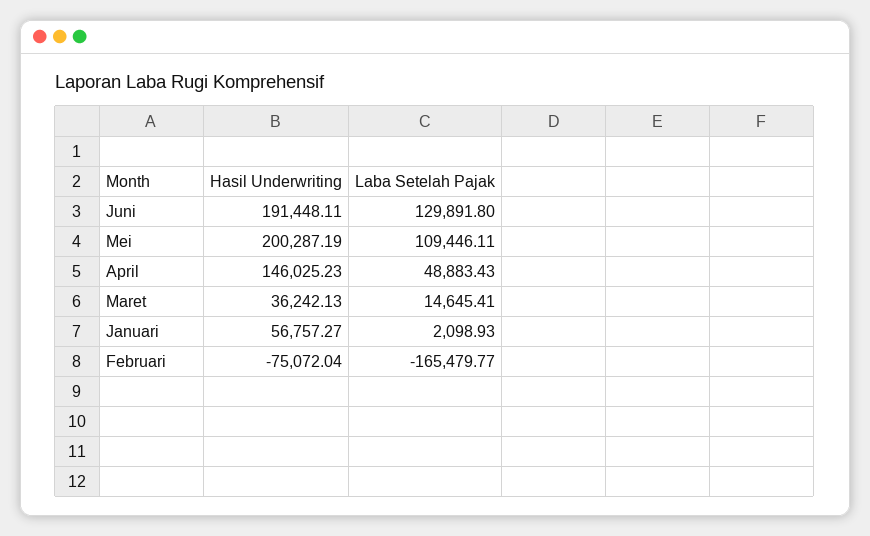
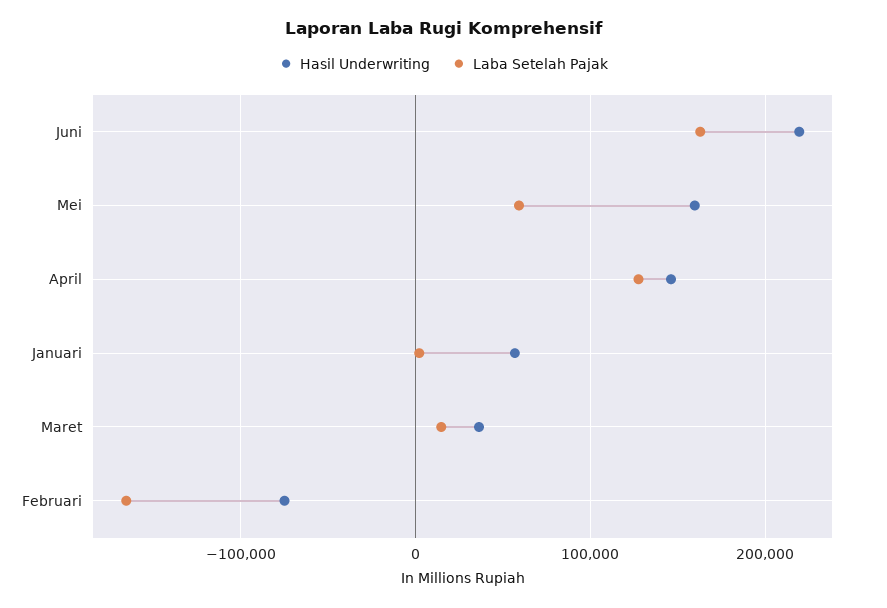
Hasil Underwriting, Juni: 191448.11 -> 220000
Laba Setelah Pajak, Juni: 129891.8 -> 160000
Hasil Underwriting, Mei: 200287.19 -> 160000
Laba Setelah Pajak, Mei: 109446.11 -> 60000
Laba Setelah Pajak, April: 48883.43 -> 130000

